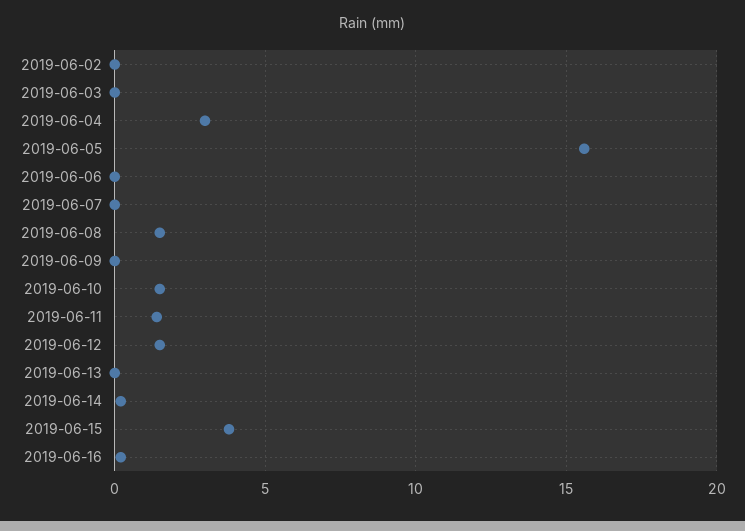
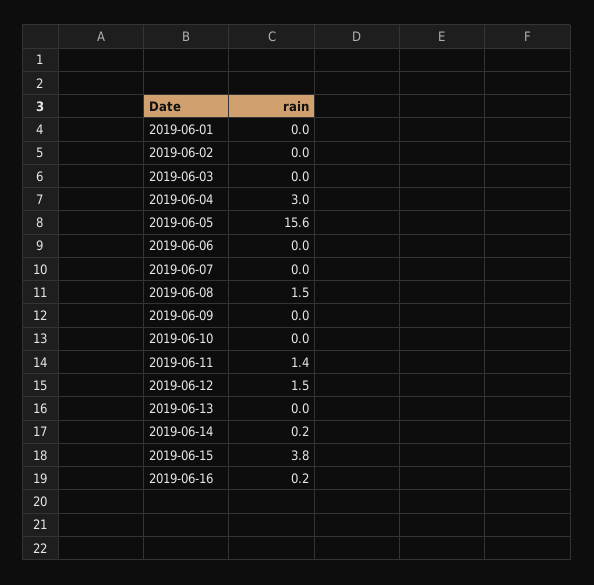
2019-06-10: 1.5 -> 0
2019-06-01: none -> 0

